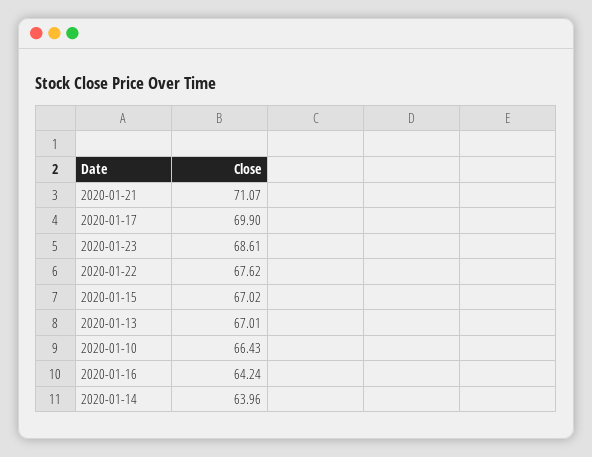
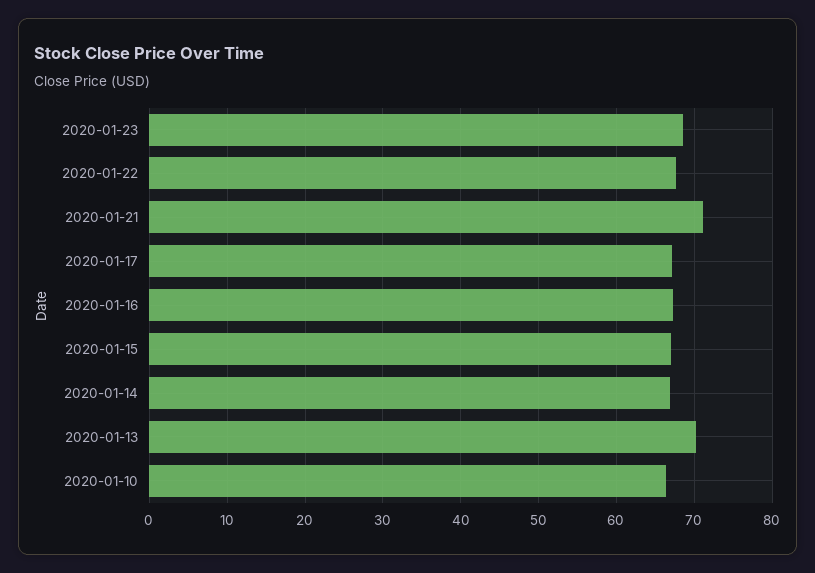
2020-01-17: 69.9 -> 67
2020-01-13: 67.01 -> 70
2020-01-16: 64.24 -> 67
2020-01-14: 63.96 -> 67

